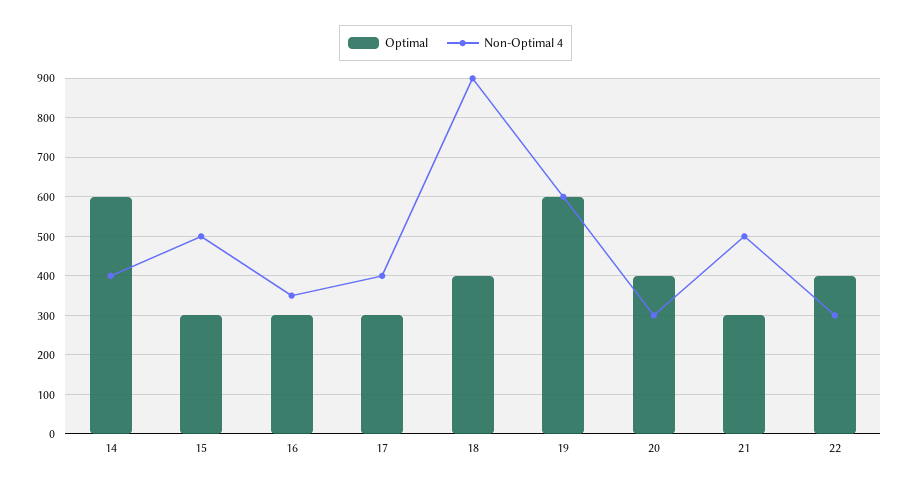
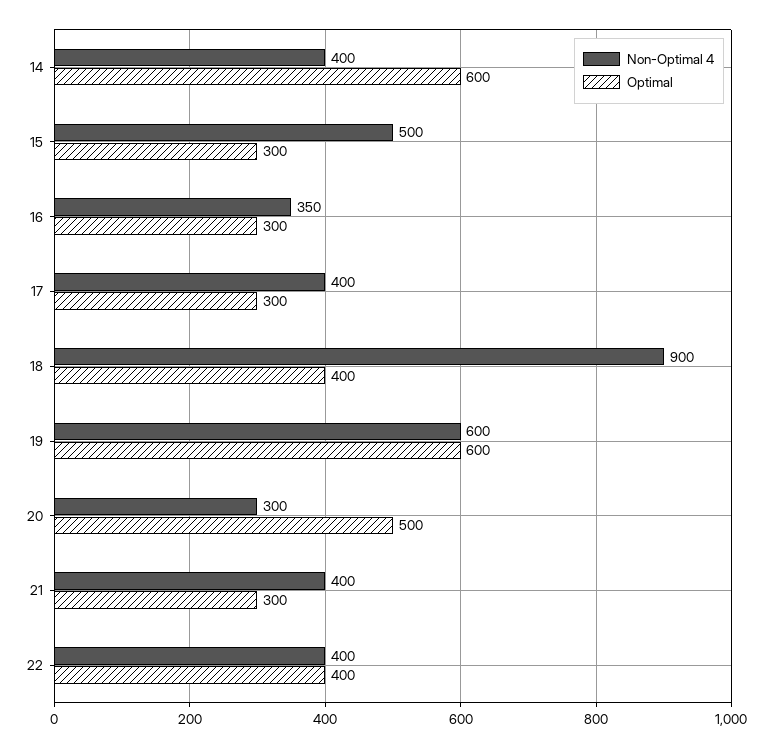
Optimal, 20: 400 -> 500
Non-Optimal 4, 21: 500 -> 400
Non-Optimal 4, 22: 300 -> 400

